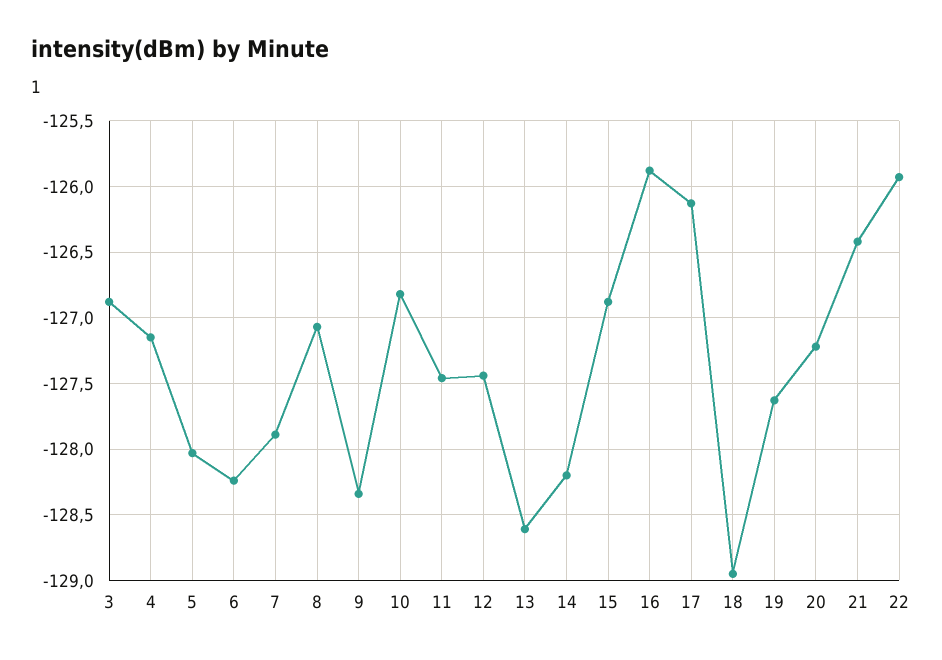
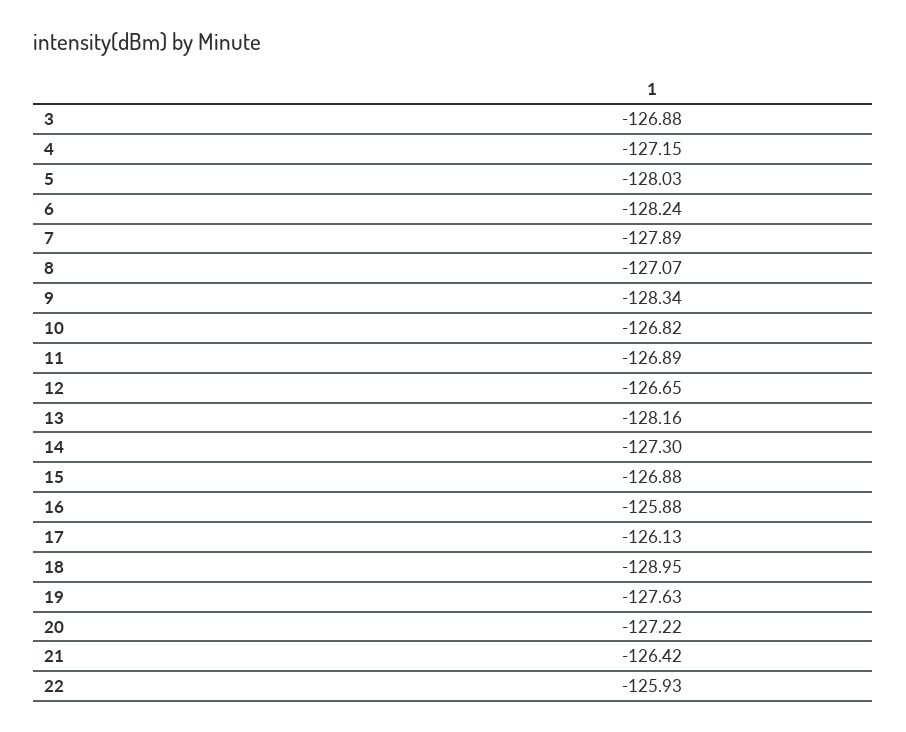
11: -127.45 -> -126.89
12: -127.45 -> -126.65
13: -128.6 -> -128.16
14: -128.2 -> -127.3

